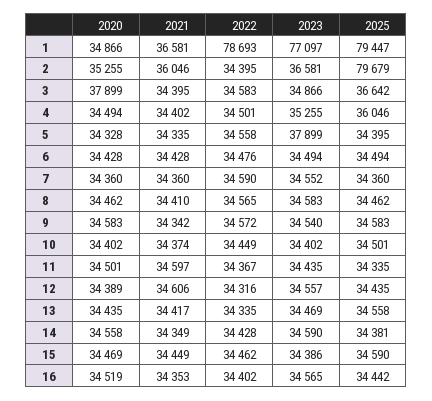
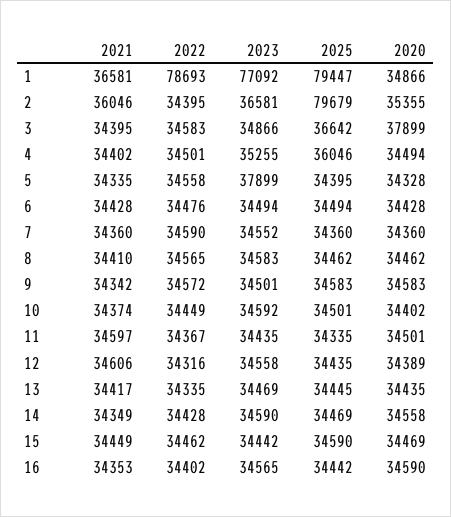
2023, 1: 77097 -> 77092
2020, 2: 35255 -> 35355
2023, 9: 34540 -> 34501
2023, 10: 34402 -> 34592
2023, 12: 34557 -> 34558
2025, 13: 34558 -> 34445
2025, 14: 34381 -> 34469
2023, 15: 34386 -> 34442
2020, 16: 34519 -> 34590

